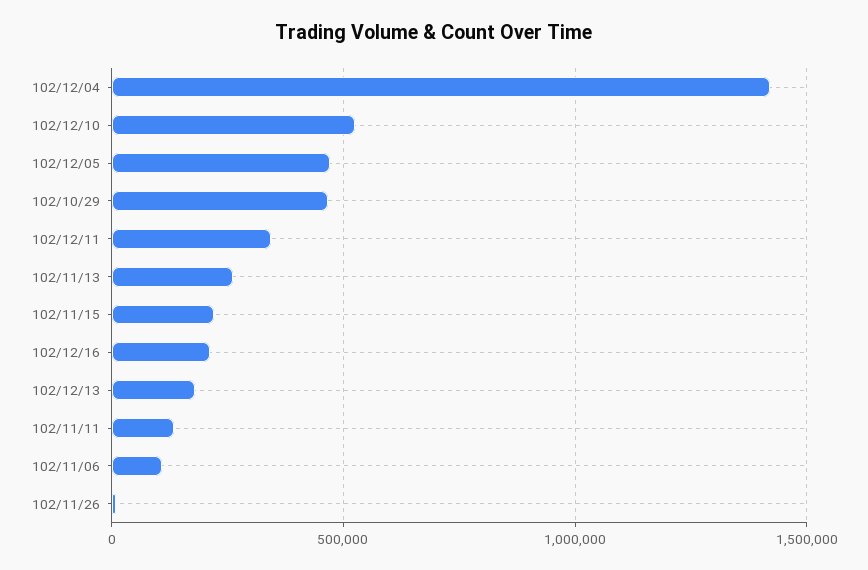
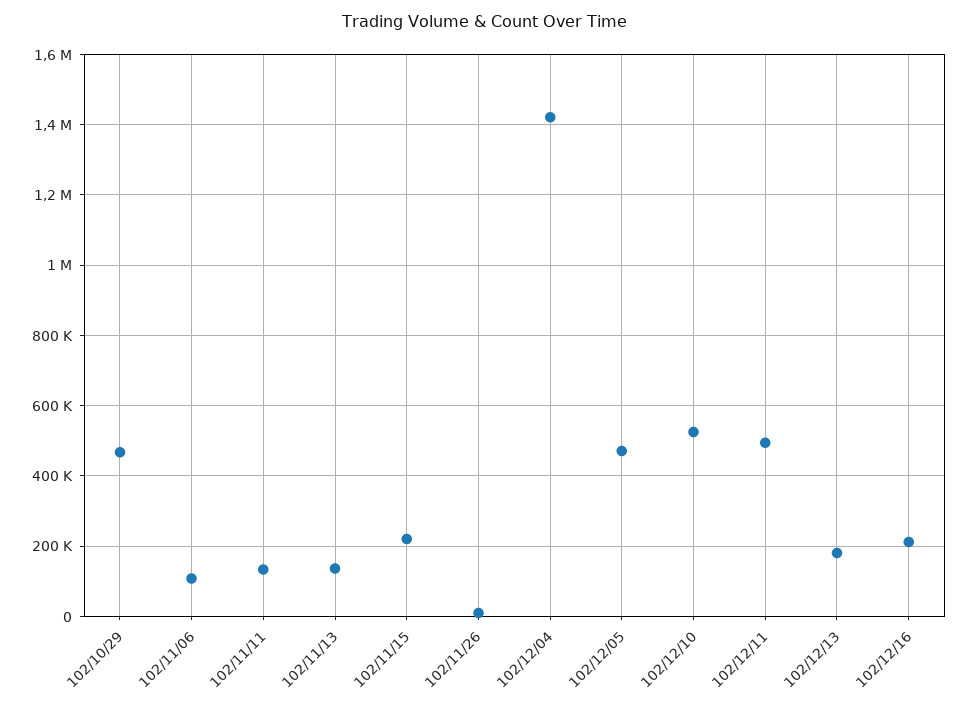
102/12/11: 350000 -> 500000
102/11/13: 250000 -> 140000

